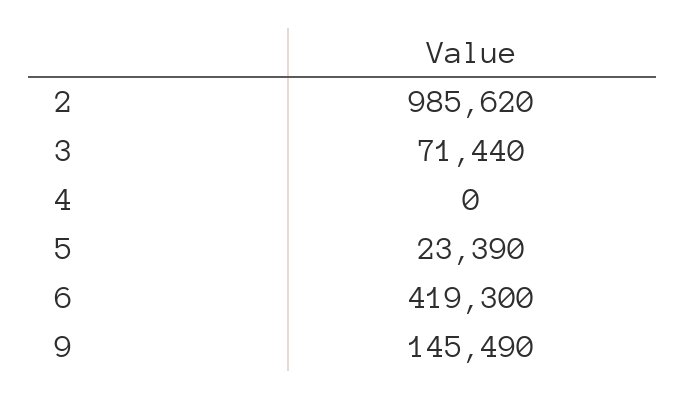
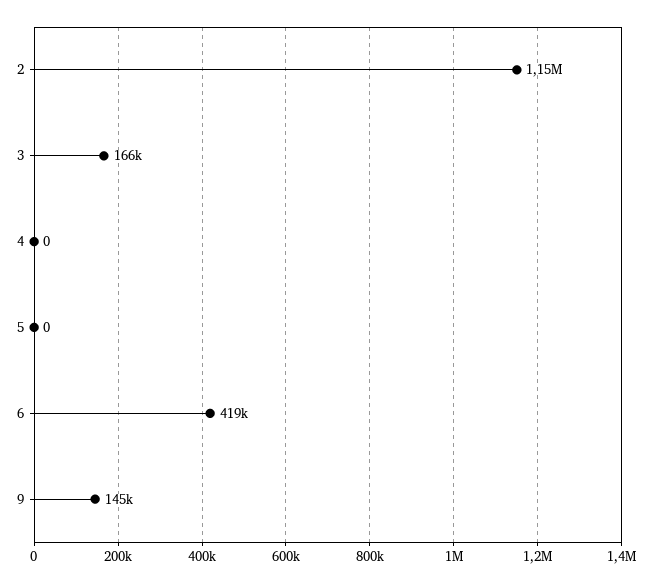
2: 985620 -> 1150000
3: 71440 -> 166000
5: 23390 -> 0

